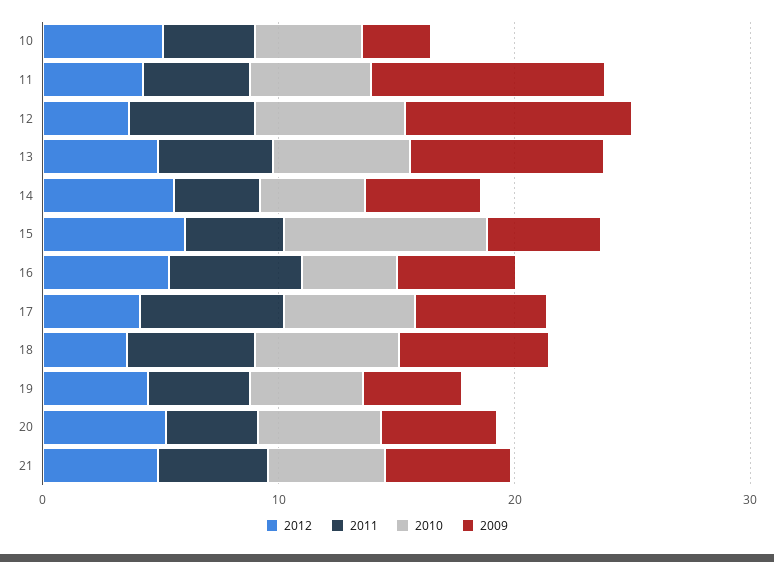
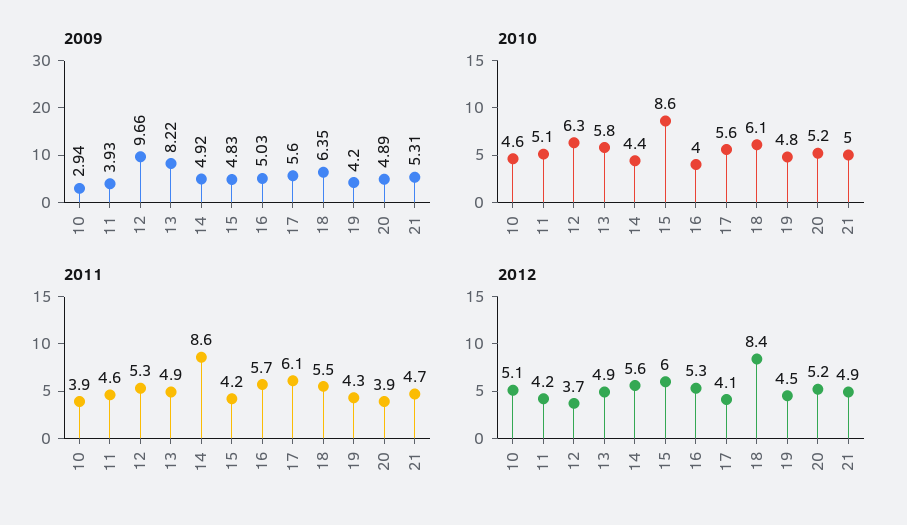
2009, 11: 10 -> 3.93
2011, 14: 4 -> 8.6
2012, 18: 4 -> 8.4

